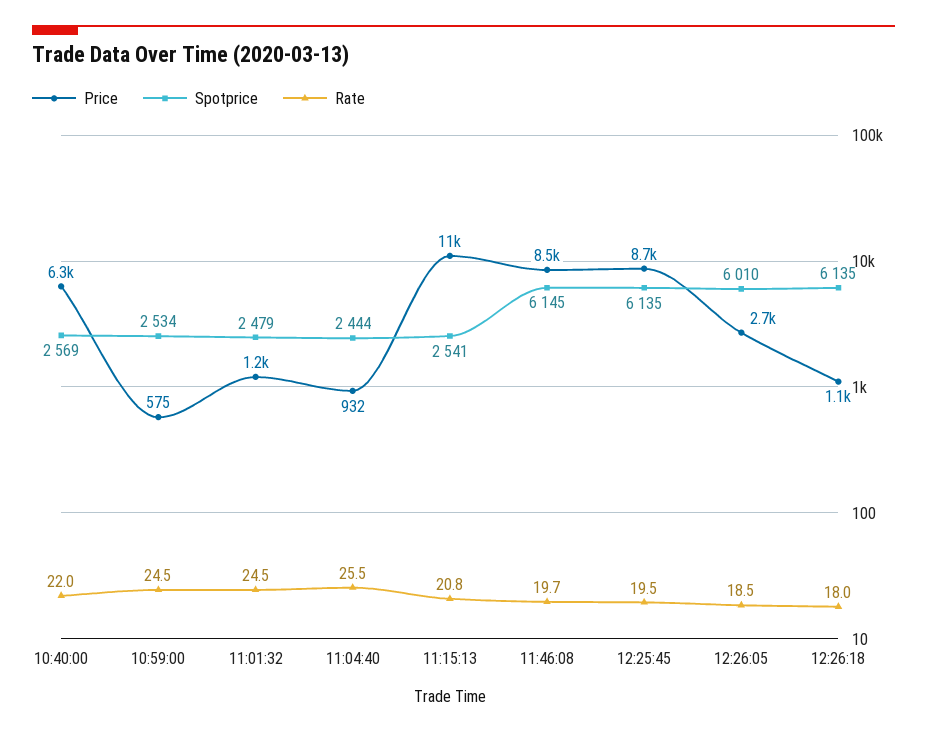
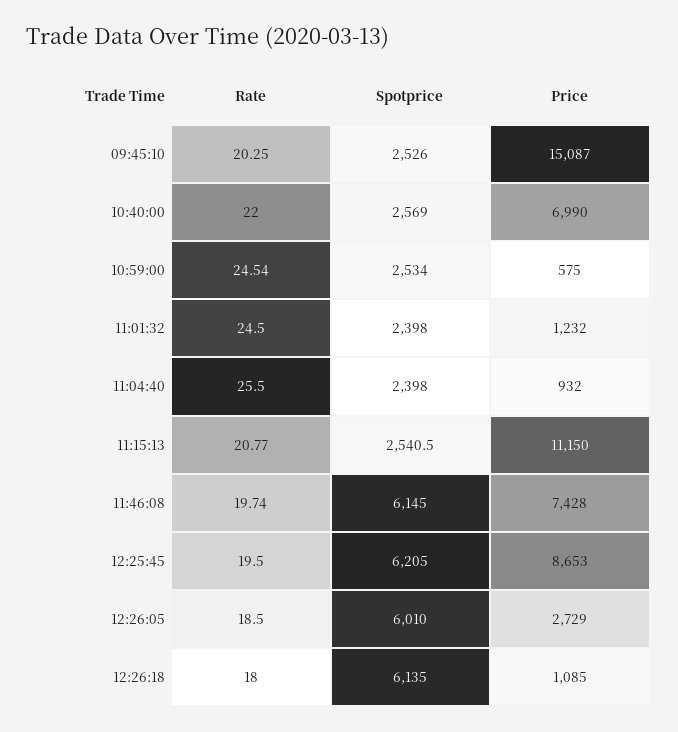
Price, 10:40:00: 6300 -> 6990
Spotprice, 11:01:32: 2479 -> 2398
Spotprice, 11:04:40: 2444 -> 2398
Price, 11:46:08: 8500 -> 7428
Spotprice, 12:25:45: 6135 -> 6205
Rate, 09:45:10: none -> 20.25
Spotprice, 09:45:10: none -> 2526
Price, 09:45:10: none -> 15087

